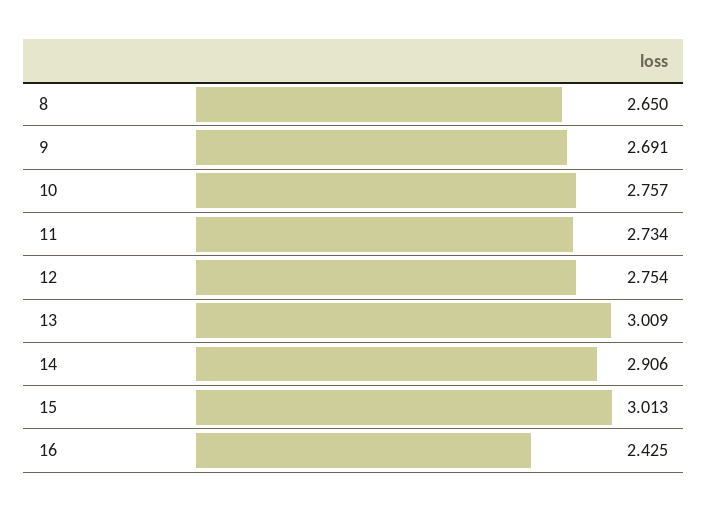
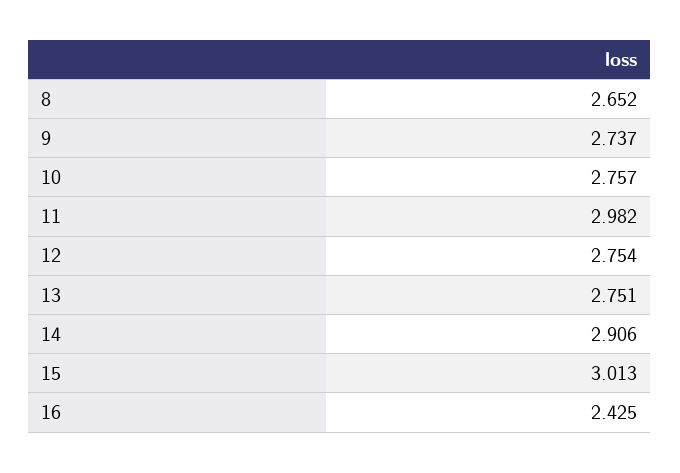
8: 2.65 -> 2.652
9: 2.691 -> 2.737
11: 2.734 -> 2.982
13: 3.009 -> 2.751

